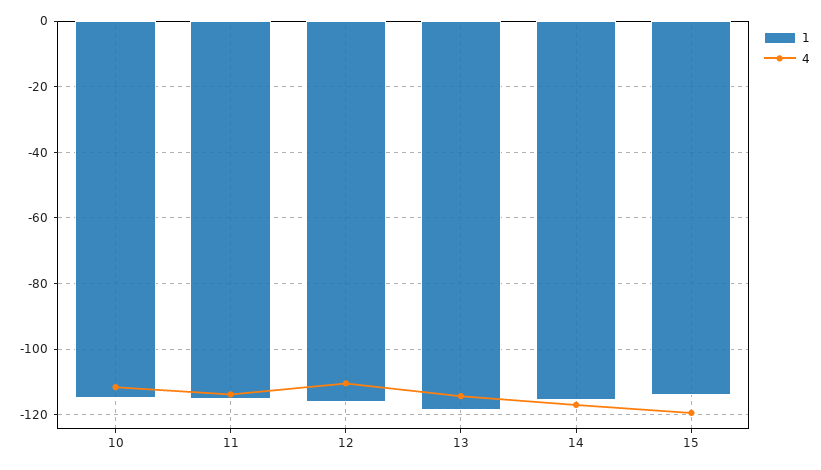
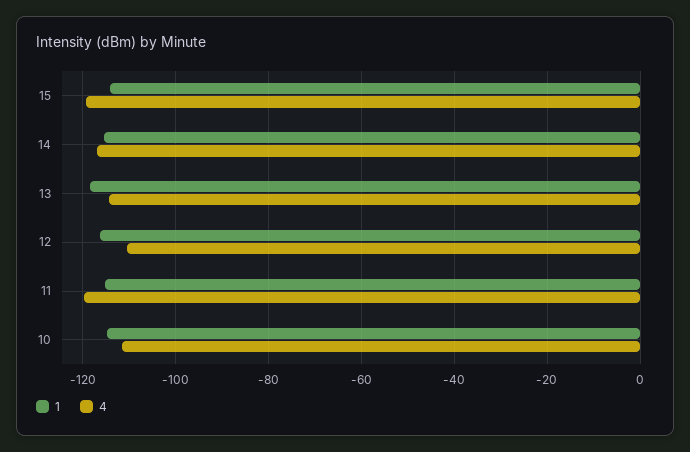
4, 11: -114 -> -120

